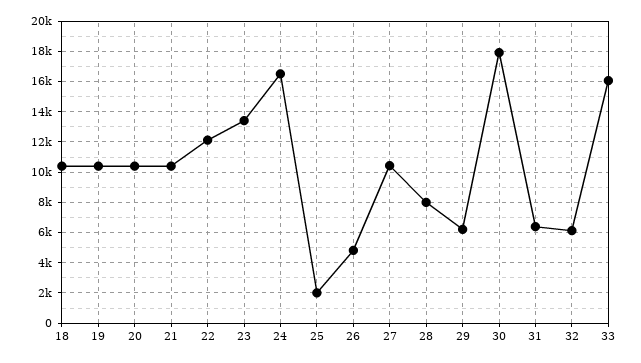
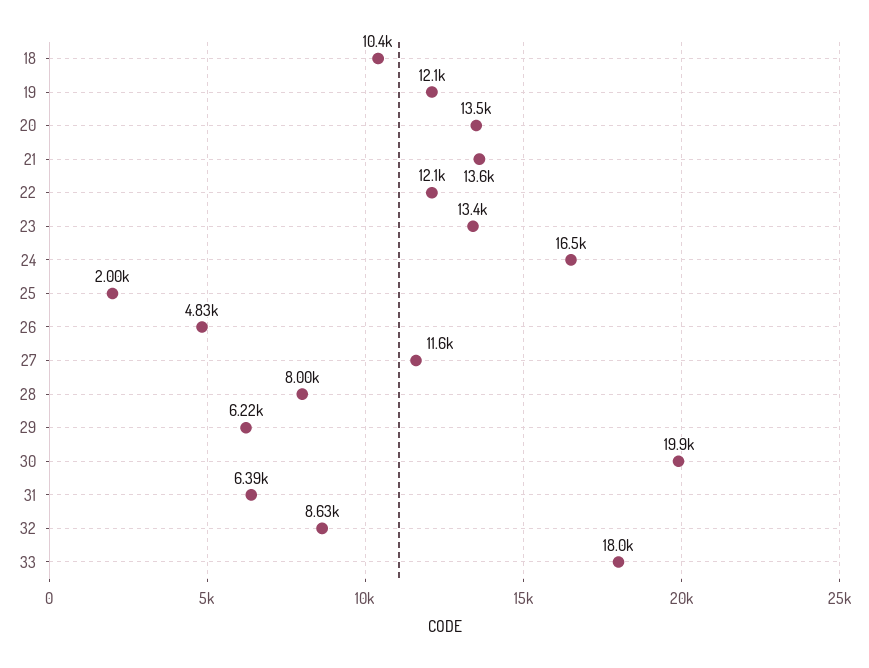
19: 10500 -> 12100
20: 10500 -> 13500
21: 10500 -> 13600
27: 10500 -> 11600
30: 18000 -> 19900
32: 6000 -> 8630
33: 16000 -> 18000

